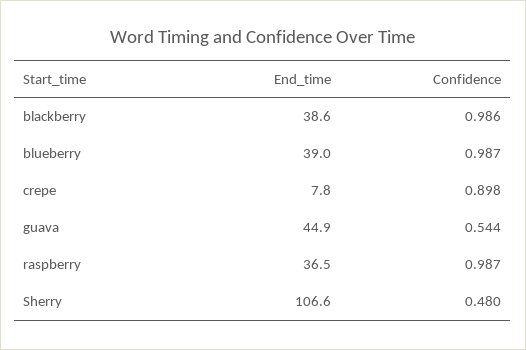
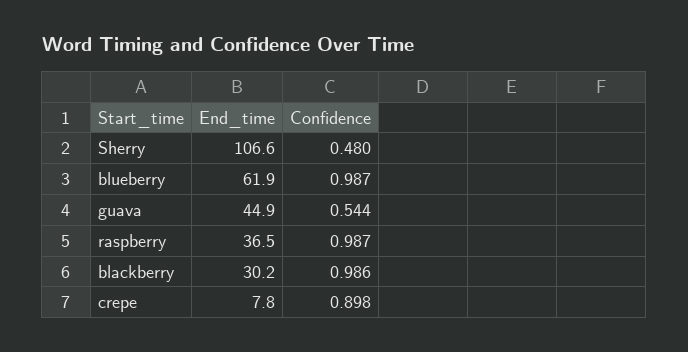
End_time, blackberry: 38.6 -> 30.2
End_time, blueberry: 39 -> 61.9

